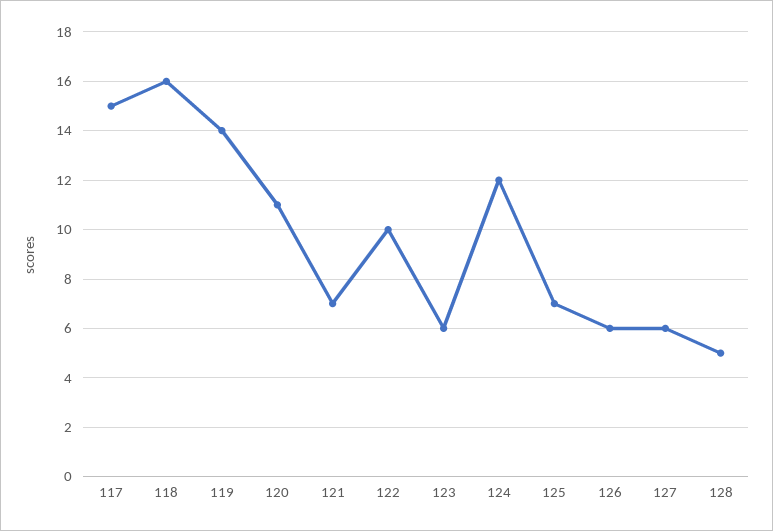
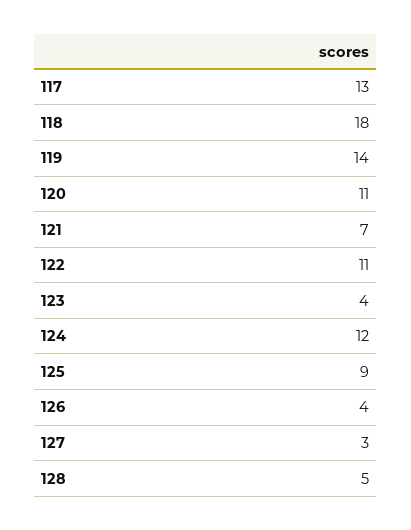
117: 15 -> 13
118: 16 -> 18
122: 10 -> 11
123: 6 -> 4
125: 7 -> 9
126: 6 -> 4
127: 6 -> 3

